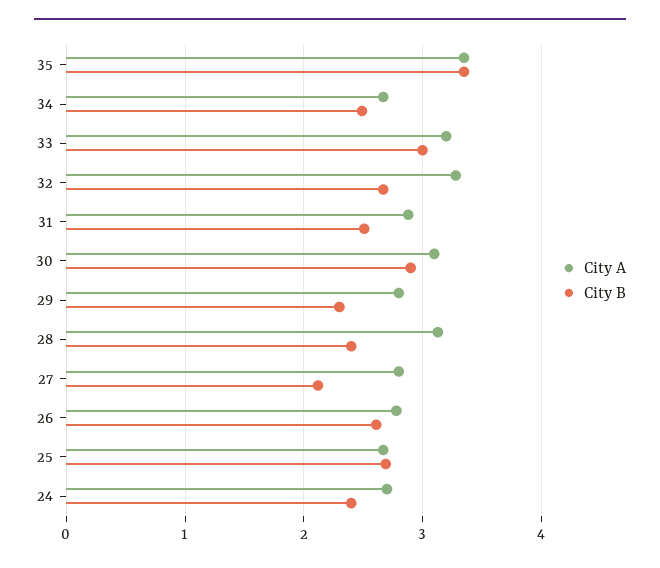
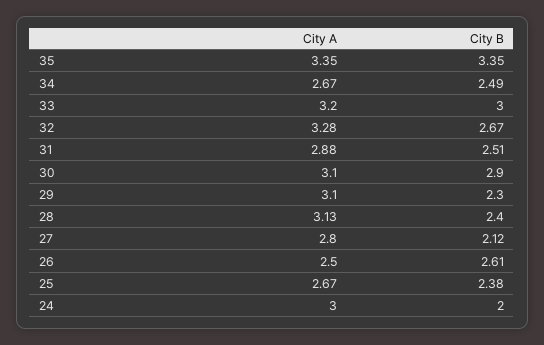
City A, 29: 2.8 -> 3.1
City A, 26: 2.8 -> 2.5
City B, 25: 2.7 -> 2.38
City A, 24: 2.7 -> 3
City B, 24: 2.4 -> 2

